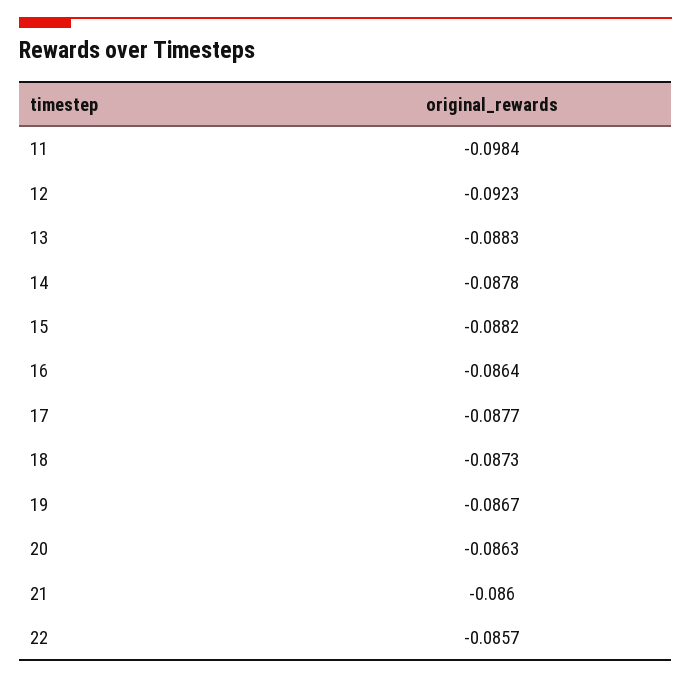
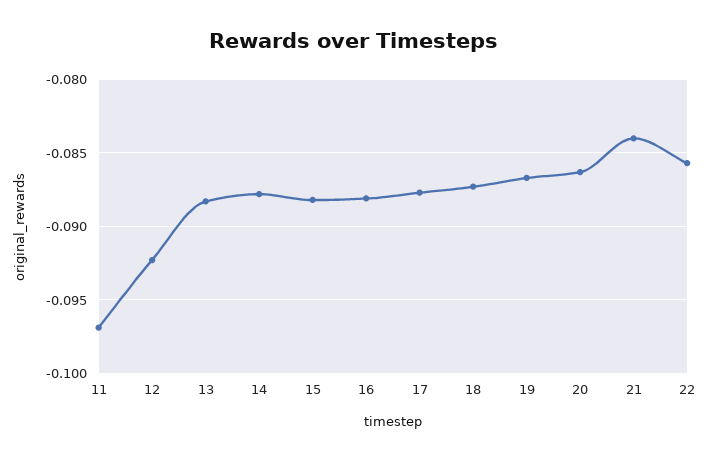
11: -0.0984 -> -0.097
16: -0.0864 -> -0.088
21: -0.086 -> -0.084

